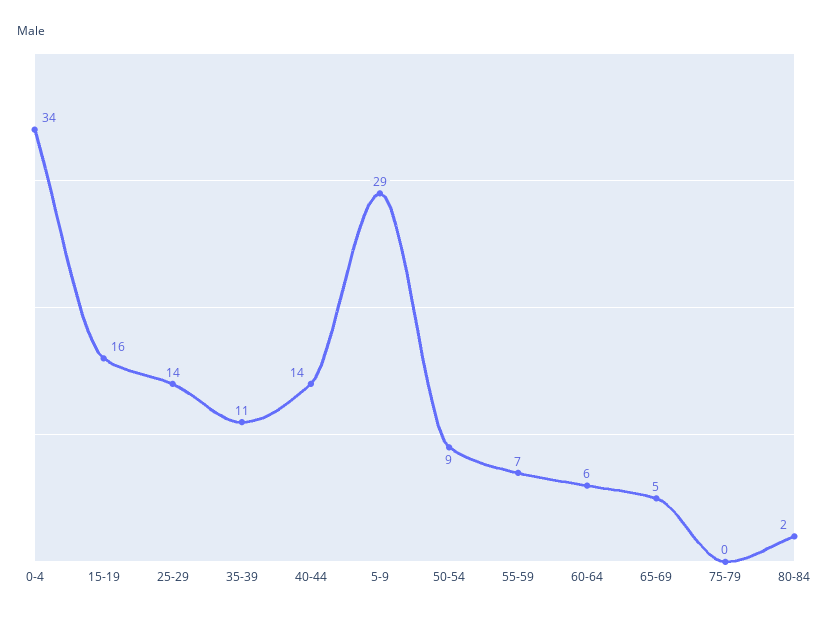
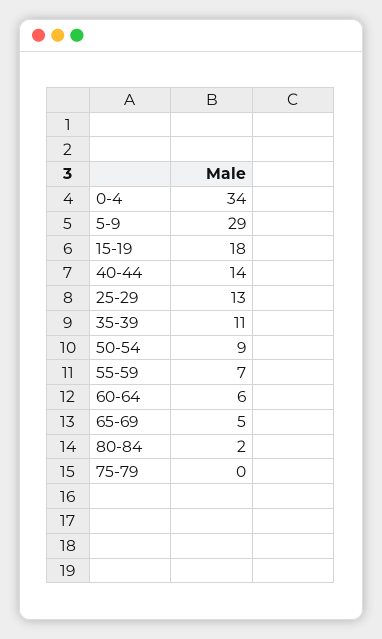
15-19: 16 -> 18
25-29: 14 -> 13

